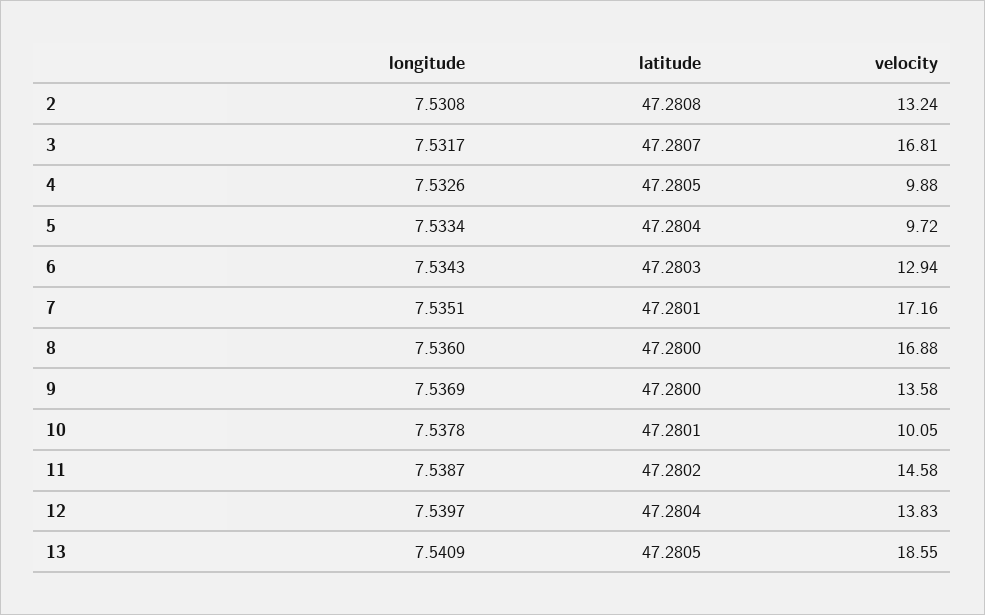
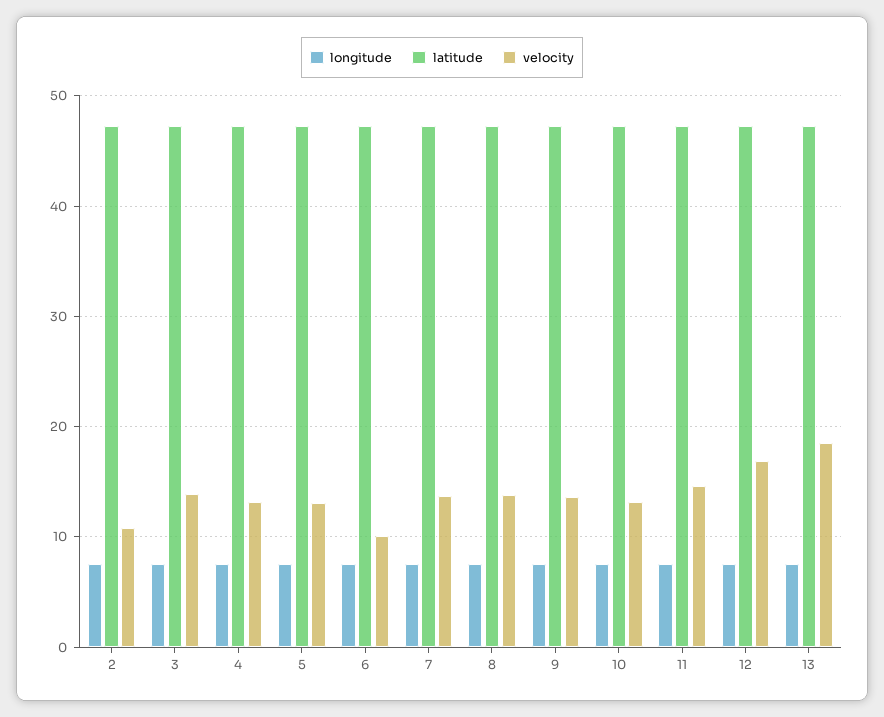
velocity, 2: 13.24 -> 11
velocity, 3: 16.81 -> 14
velocity, 4: 9.88 -> 13
velocity, 5: 9.72 -> 13
velocity, 6: 12.94 -> 10
velocity, 7: 17.16 -> 14
velocity, 8: 16.88 -> 14
velocity, 10: 10.05 -> 13
velocity, 12: 13.83 -> 17

